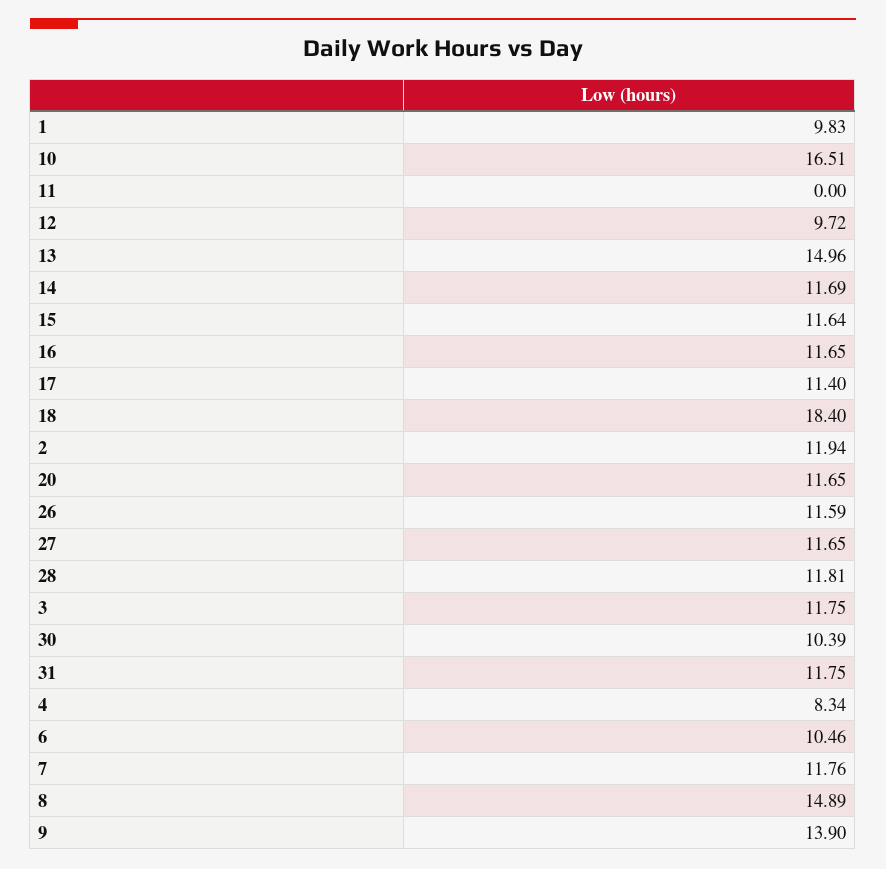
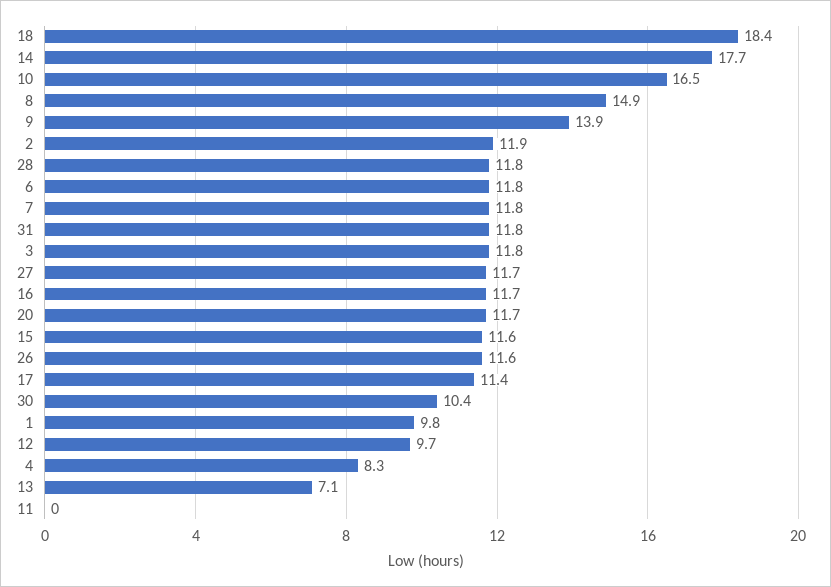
13: 14.96 -> 7.1
14: 11.69 -> 17.7
6: 10.46 -> 11.8

